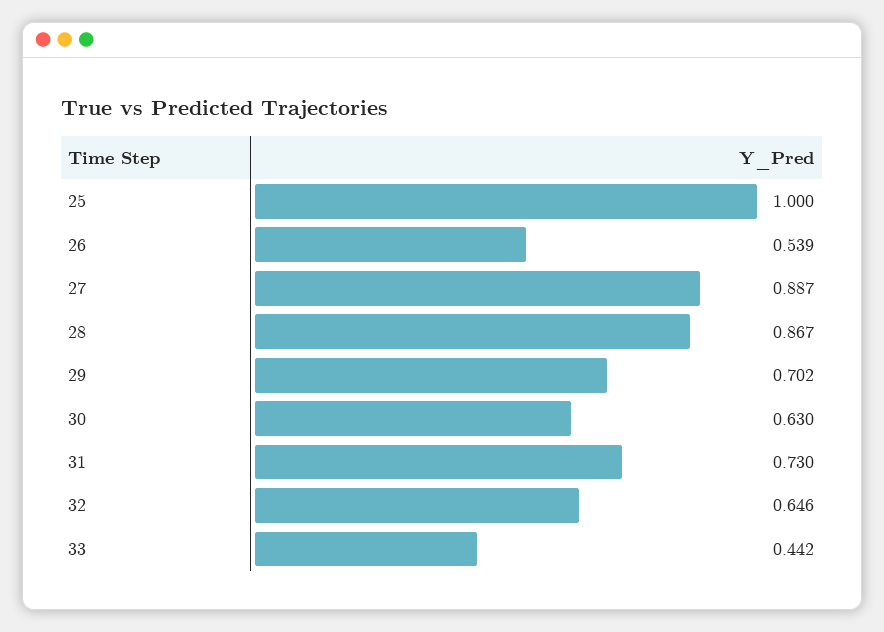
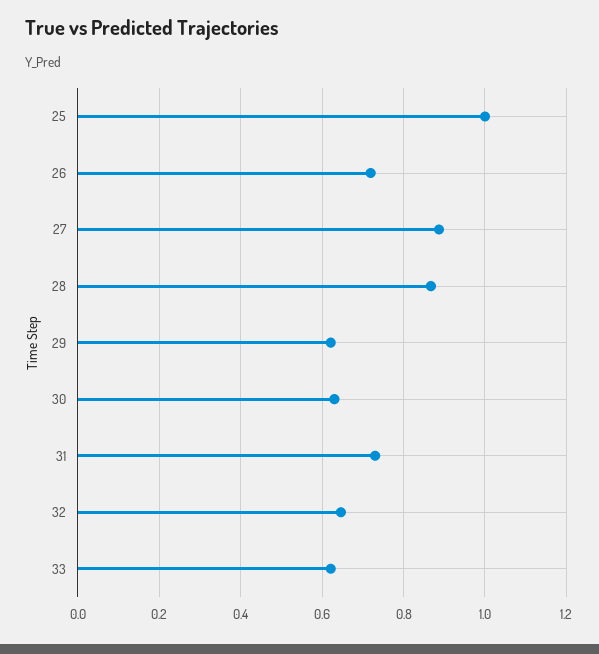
26: 0.539 -> 0.72
29: 0.702 -> 0.62
33: 0.442 -> 0.62

